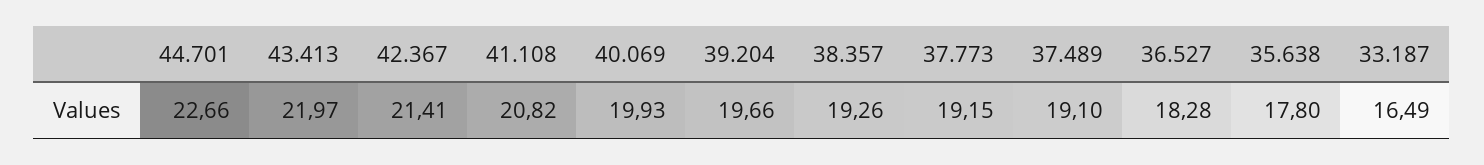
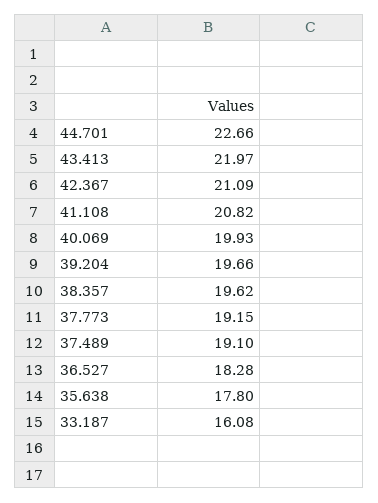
42.367: 21.41 -> 21.09
38.357: 19.26 -> 19.62
33.187: 16.49 -> 16.08

